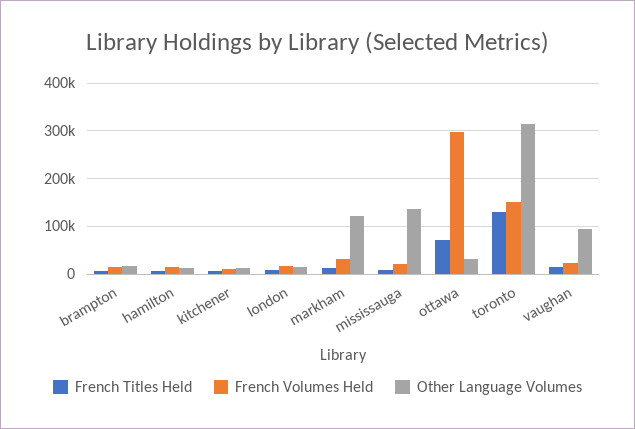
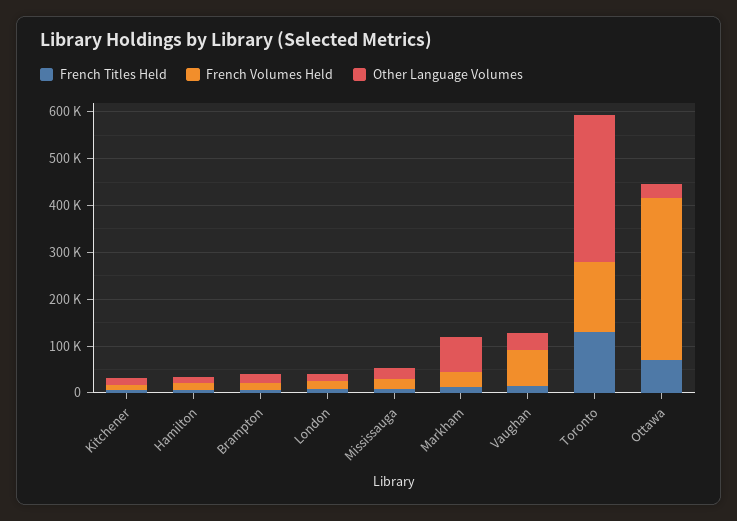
Other Language Volumes, markham: 120000 -> 80000
Other Language Volumes, mississauga: 140000 -> 20000
French Volumes Held, ottawa: 300000 -> 340000
French Volumes Held, vaughan: 20000 -> 80000
Other Language Volumes, vaughan: 100000 -> 40000

